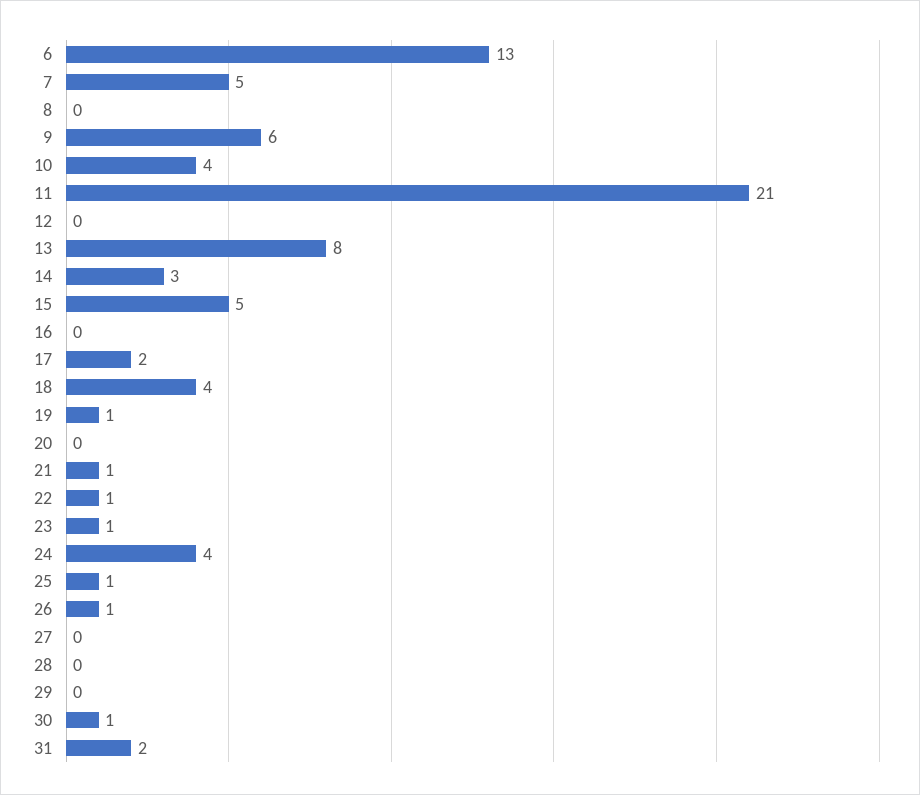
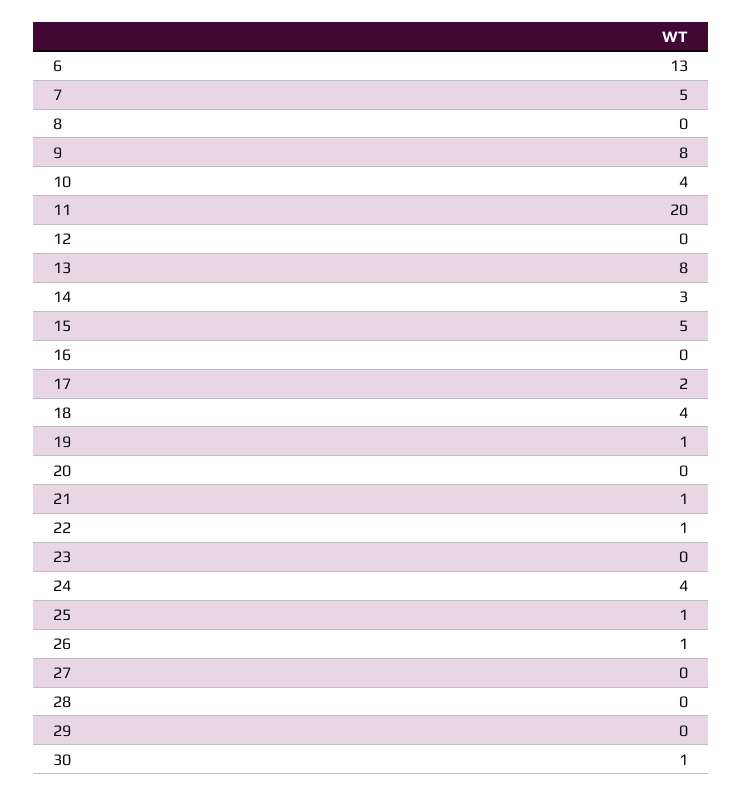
9: 6 -> 8
11: 21 -> 20
23: 1 -> 0
31: 2 -> none

